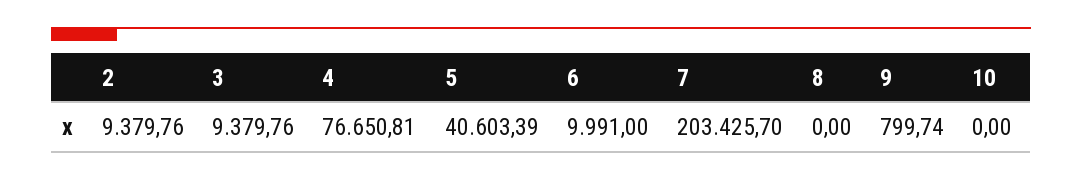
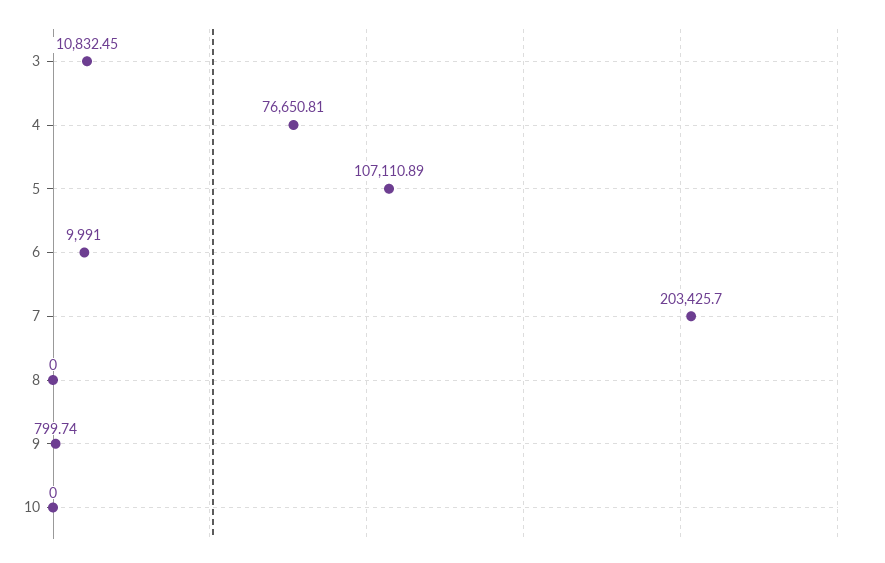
2: 9379.76 -> none
3: 9379.76 -> 10832.45
5: 40603.39 -> 107110.89

